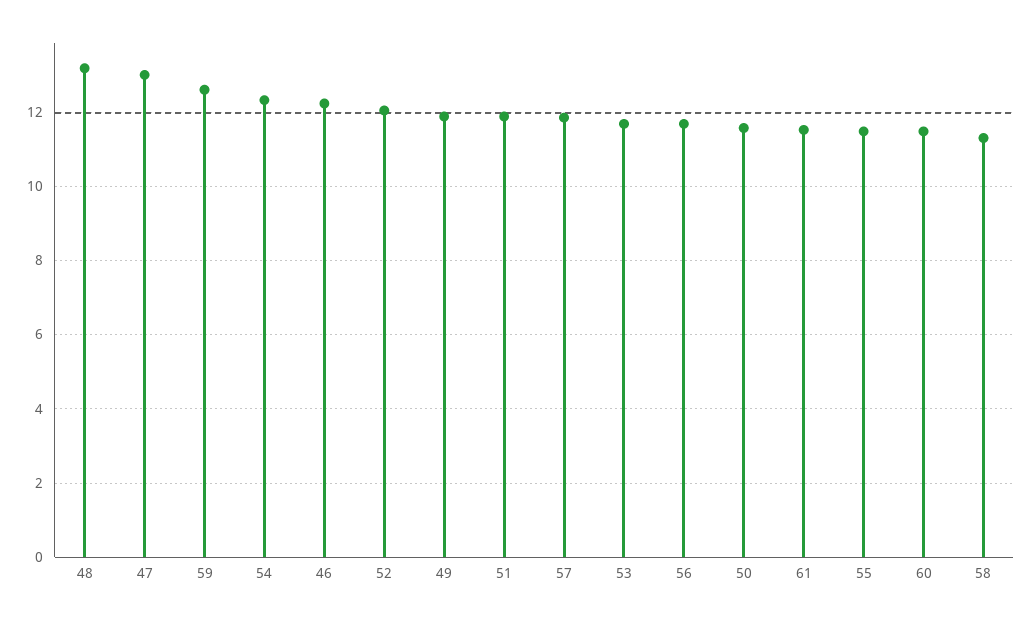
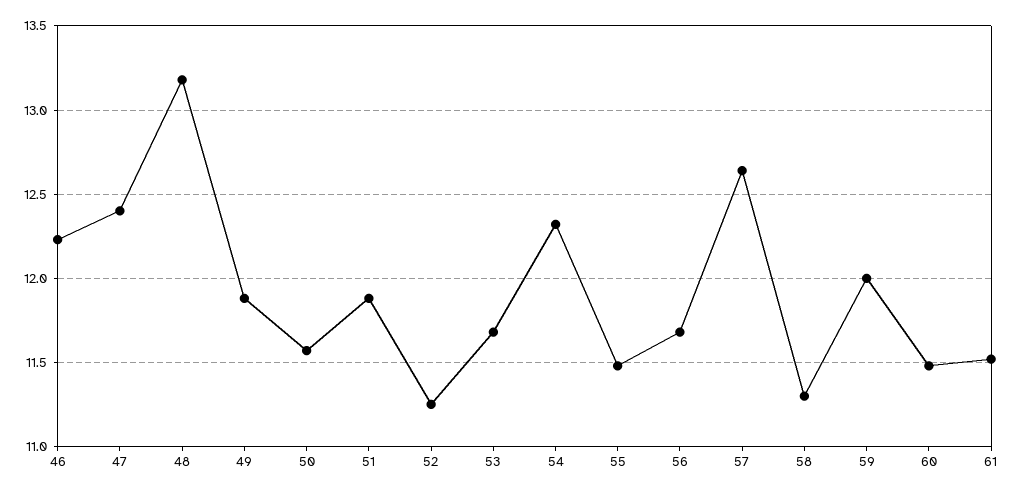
47: 13 -> 12.4
59: 12.6 -> 12
52: 12 -> 11.25
57: 11.8 -> 12.65

